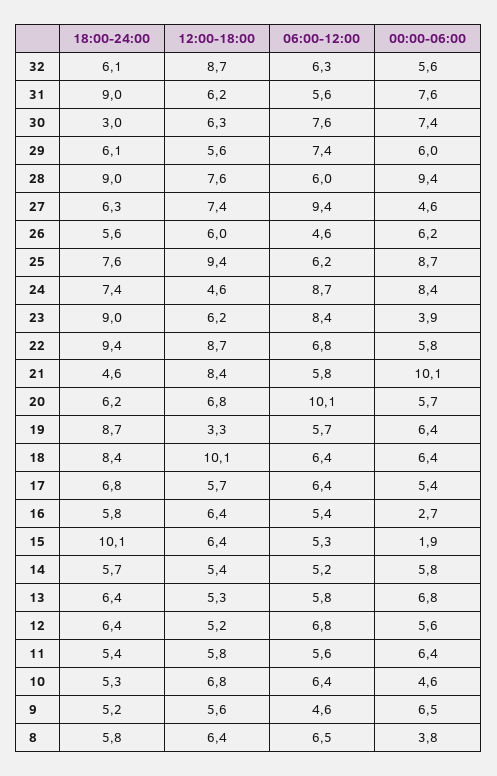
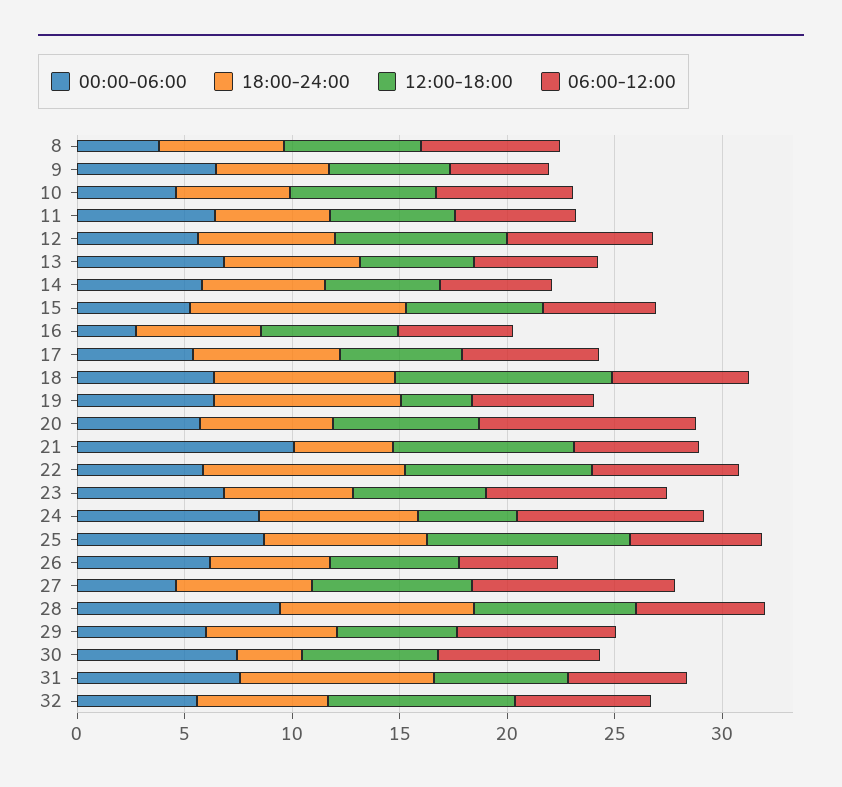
18:00-24:00, 23: 9 -> 6
00:00-06:00, 23: 3.9 -> 7
00:00-06:00, 15: 1.9 -> 5
12:00-18:00, 12: 5.2 -> 8

